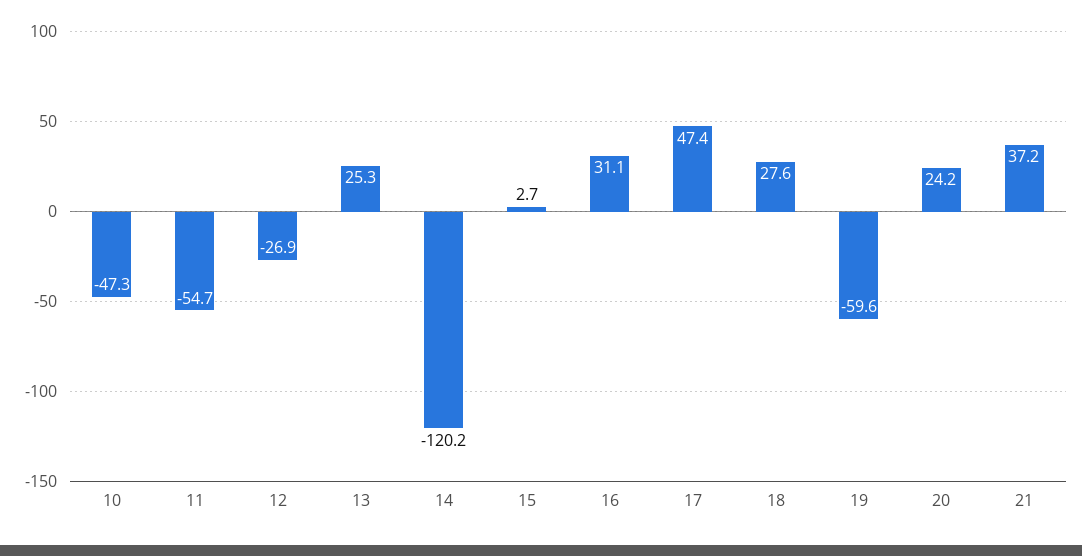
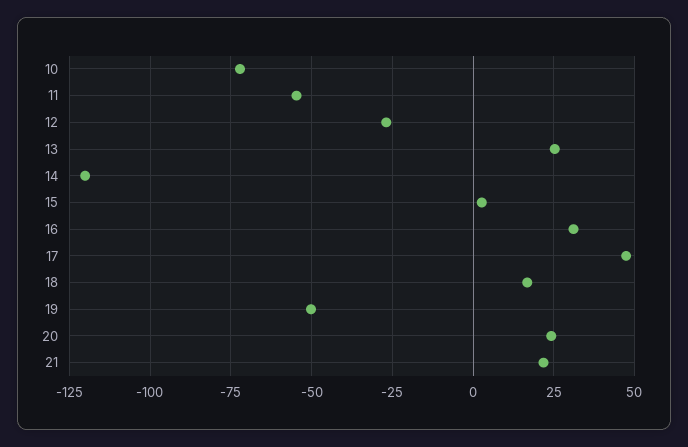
10: -47.3 -> -72.5
18: 27.6 -> 17.5
19: -59.6 -> -50
21: 37.2 -> 22.5

